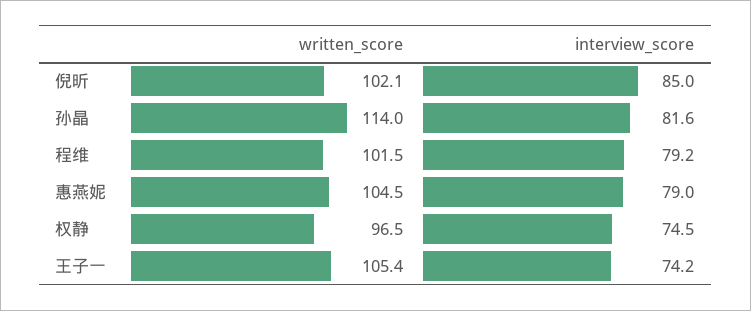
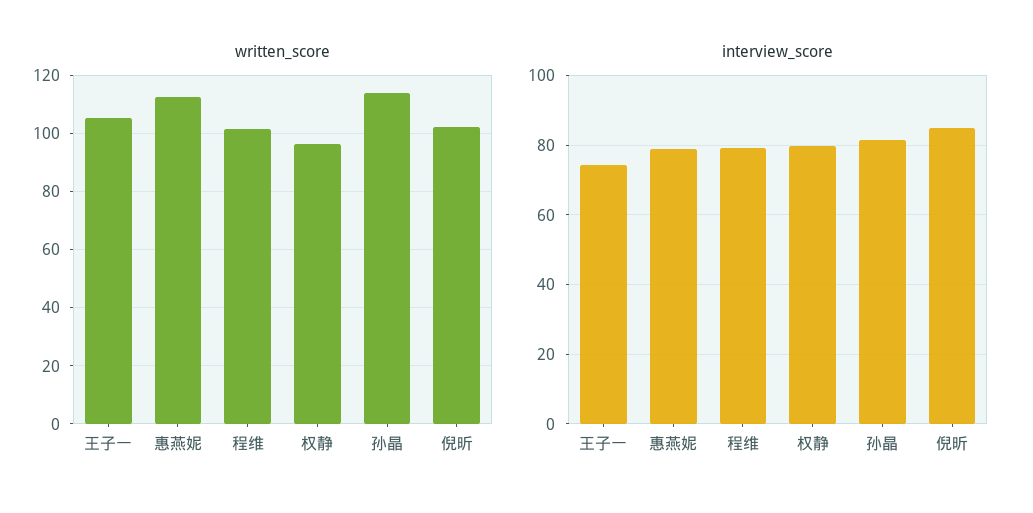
written_score, 惠燕妮: 104.5 -> 112.5
interview_score, 权静: 74.5 -> 80

